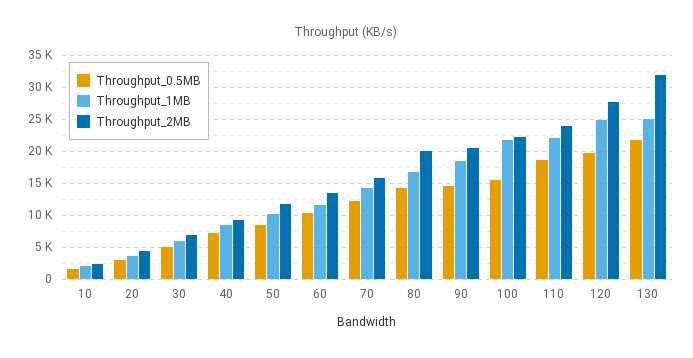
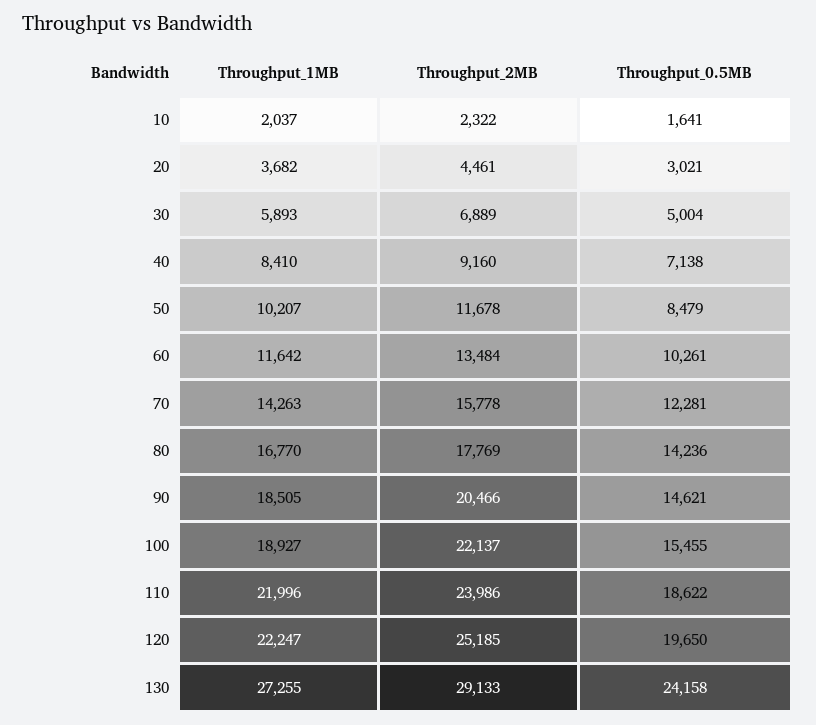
Throughput_2MB, 80: 20000 -> 17769
Throughput_1MB, 100: 22000 -> 18927
Throughput_1MB, 120: 25000 -> 22247
Throughput_2MB, 120: 28000 -> 25185
Throughput_0.5MB, 130: 22000 -> 24158
Throughput_1MB, 130: 25000 -> 27255
Throughput_2MB, 130: 32000 -> 29133

